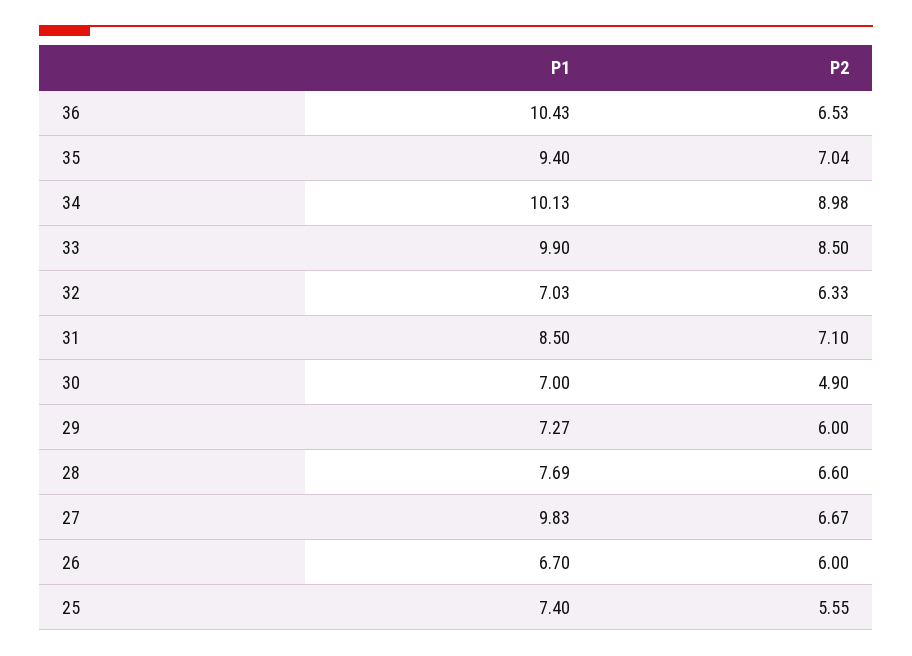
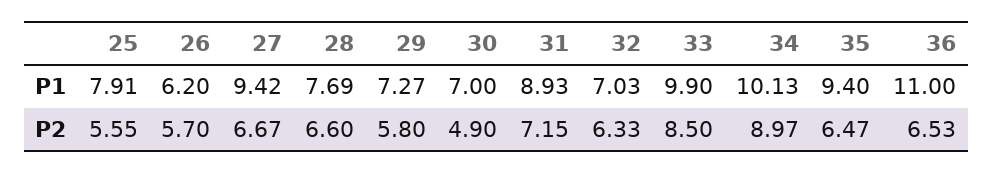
P1, 36: 10.43 -> 11
P2, 35: 7.04 -> 6.47
P2, 34: 8.98 -> 8.97
P1, 31: 8.5 -> 8.93
P2, 31: 7.1 -> 7.15
P2, 29: 6 -> 5.8
P1, 27: 9.83 -> 9.42
P1, 26: 6.7 -> 6.2
P2, 26: 6 -> 5.7
P1, 25: 7.4 -> 7.91

